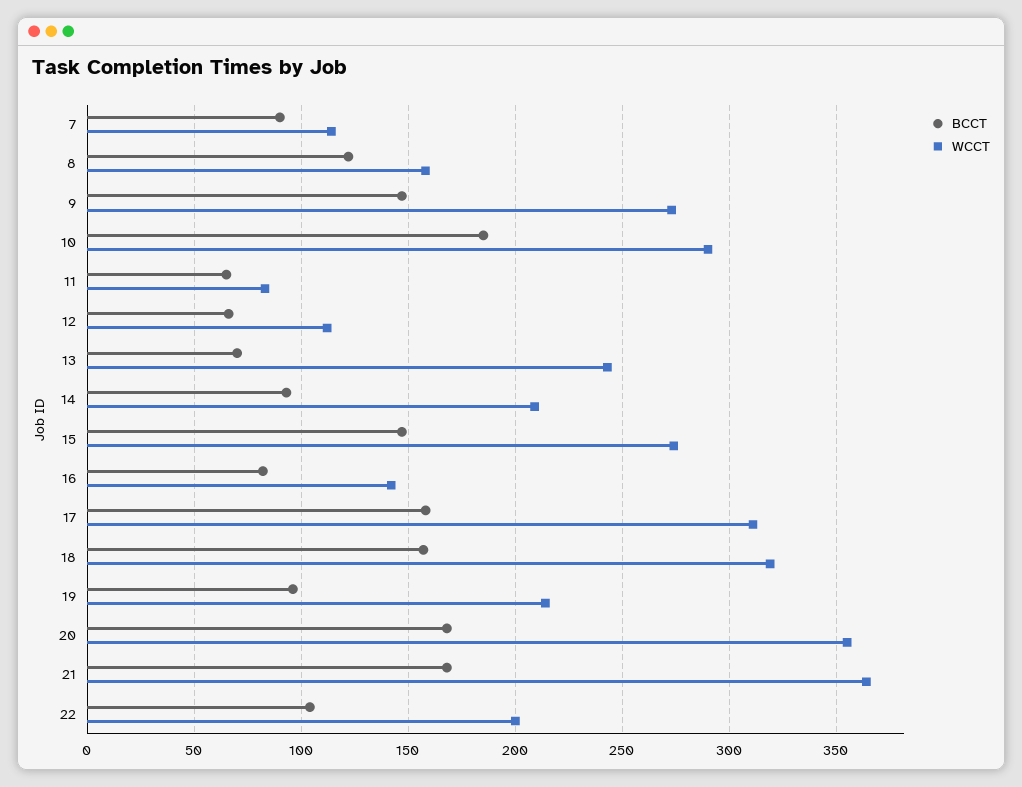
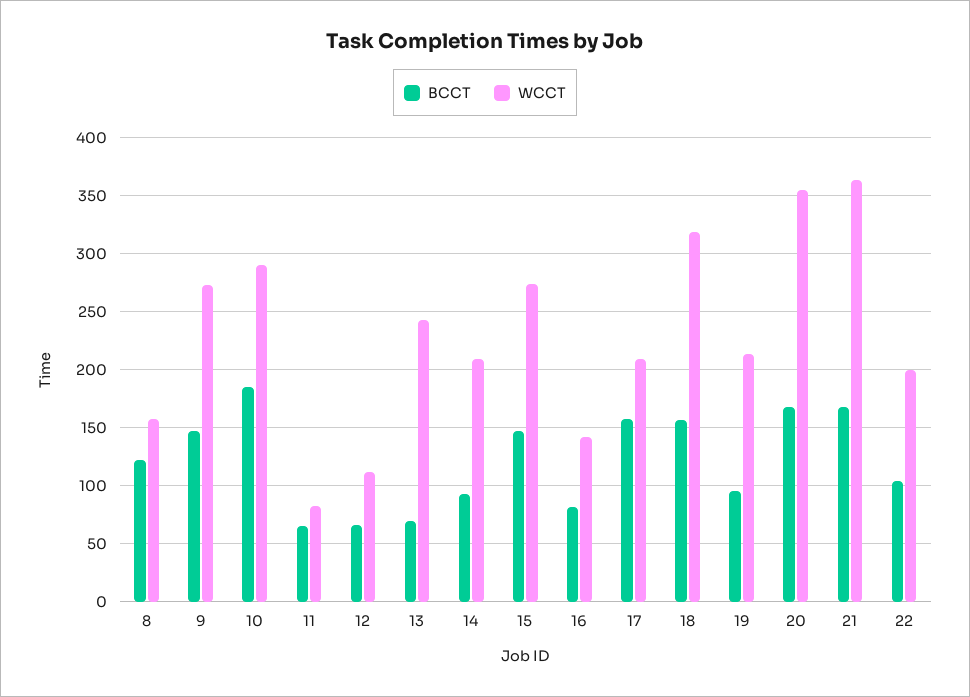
BCCT, 7: 90 -> none
WCCT, 7: 115 -> none
WCCT, 17: 310 -> 210

